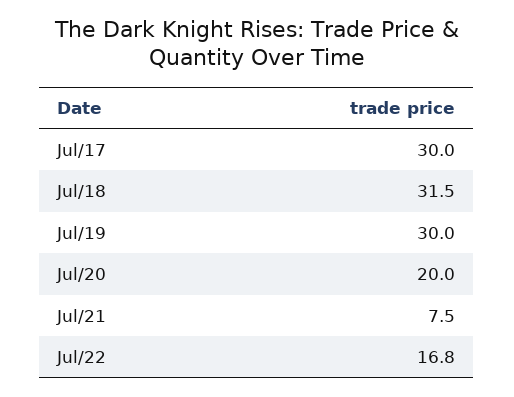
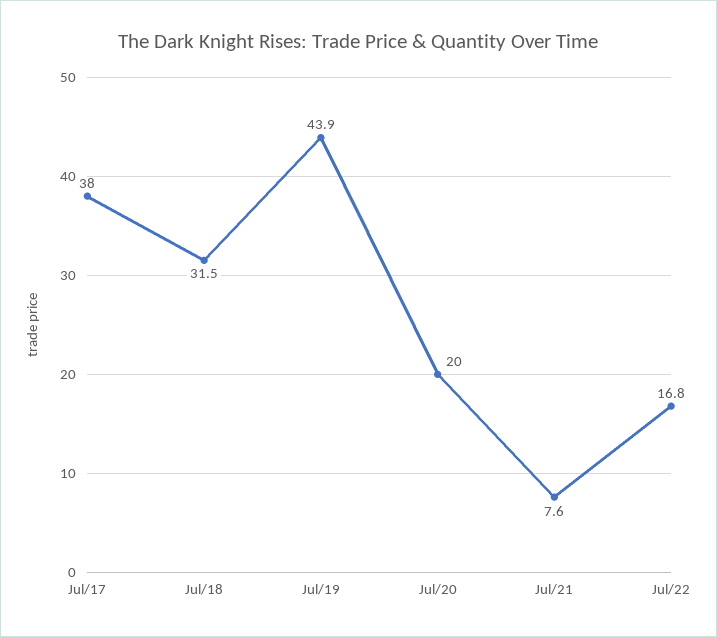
Jul/17: 30 -> 38
Jul/19: 30 -> 43.9
Jul/21: 7.5 -> 7.6

